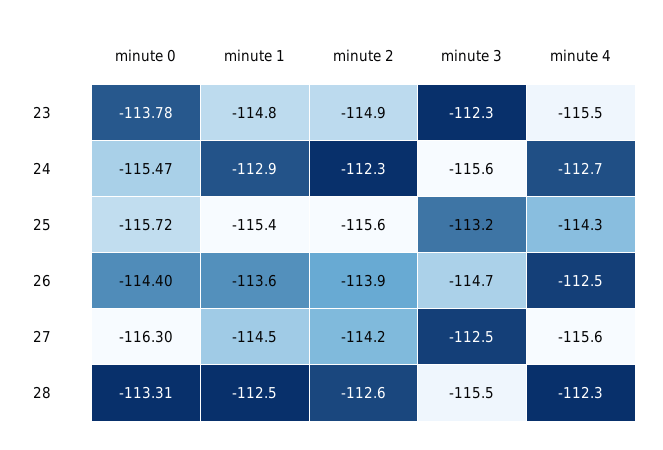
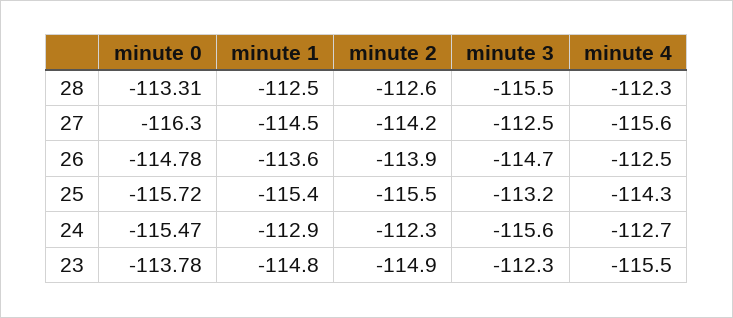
minute 2, 25: -115.6 -> -115.5
minute 0, 26: -114.4 -> -114.78

